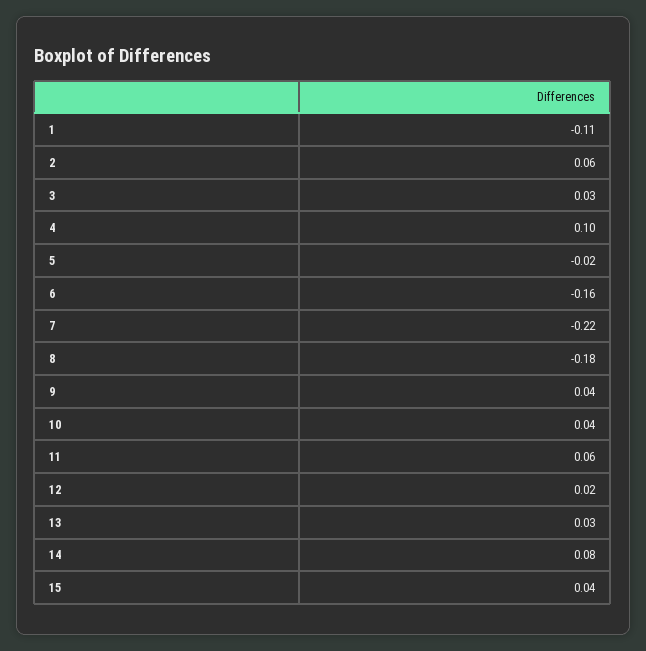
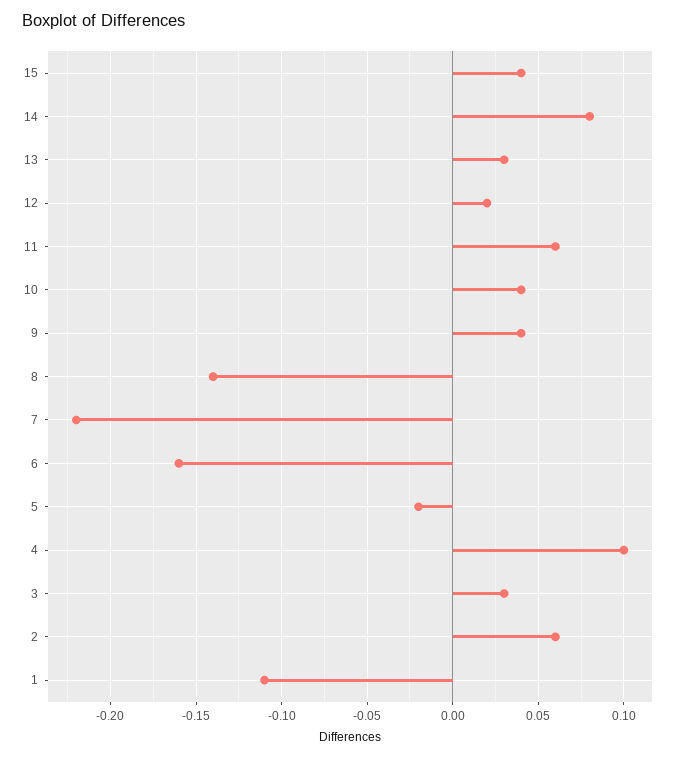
8: -0.18 -> -0.14

